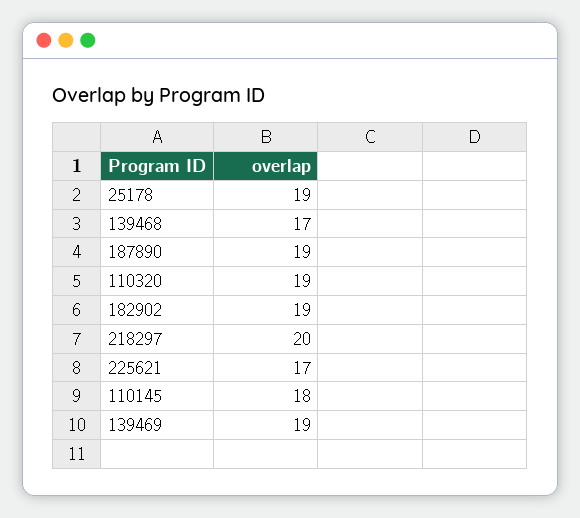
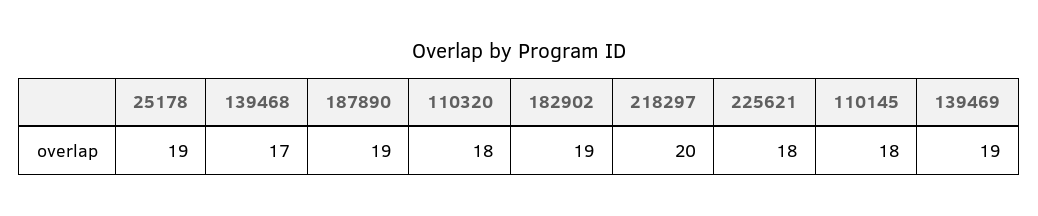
110320: 19 -> 18
225621: 17 -> 18

